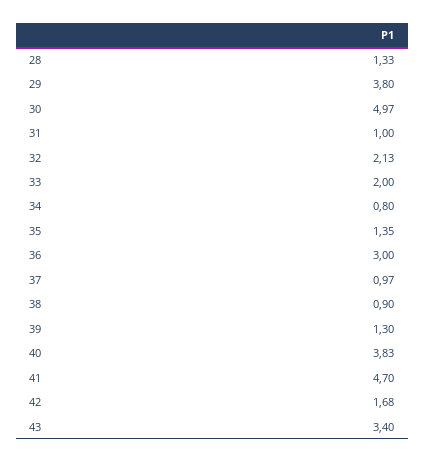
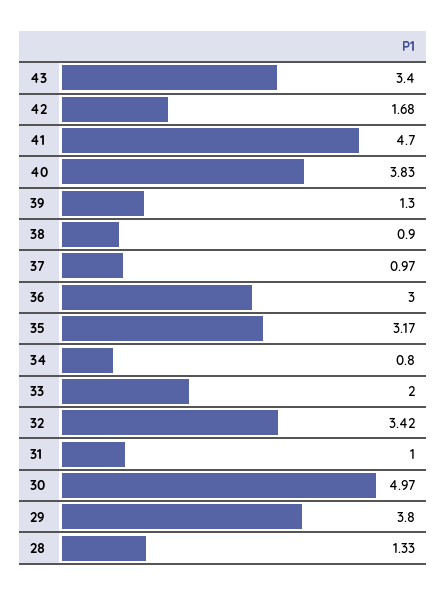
32: 2.13 -> 3.42
35: 1.35 -> 3.17

